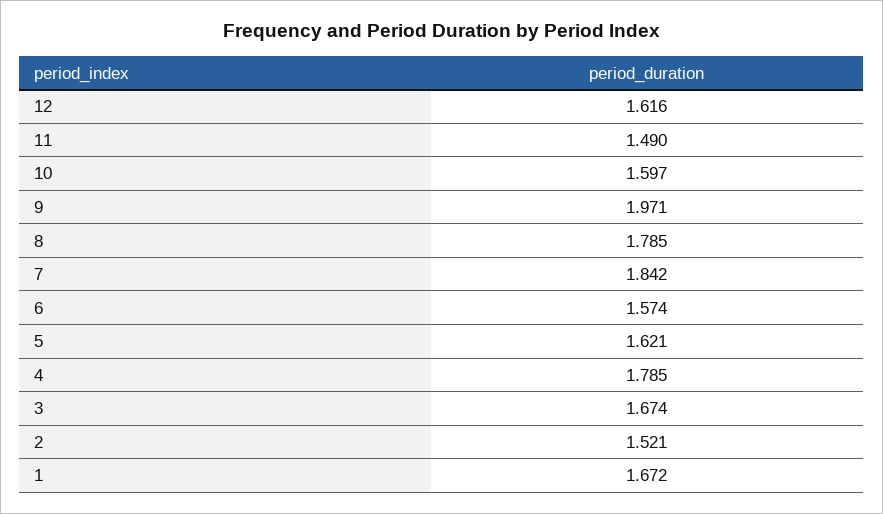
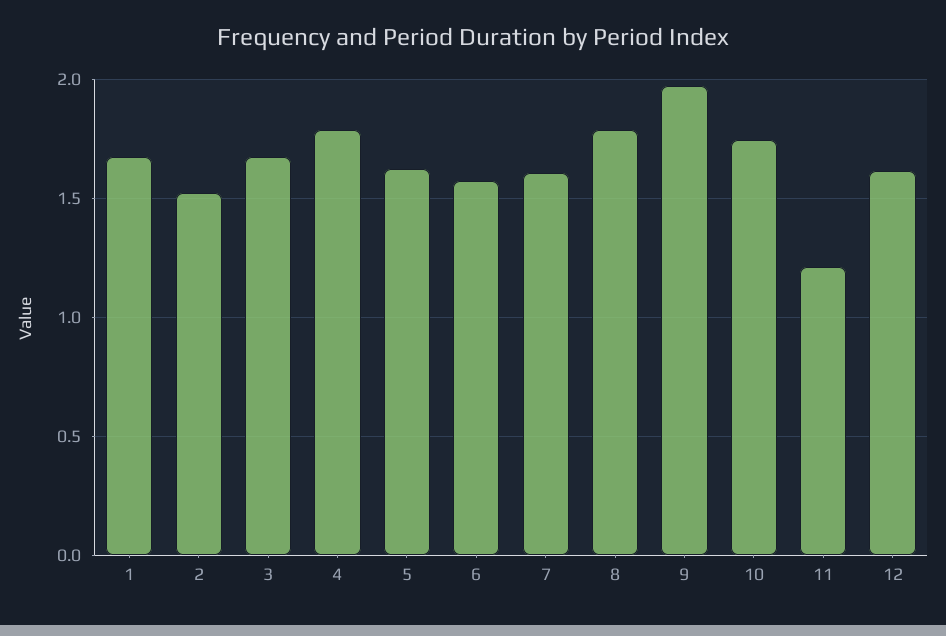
11: 1.49 -> 1.2
10: 1.597 -> 1.75
7: 1.842 -> 1.6

